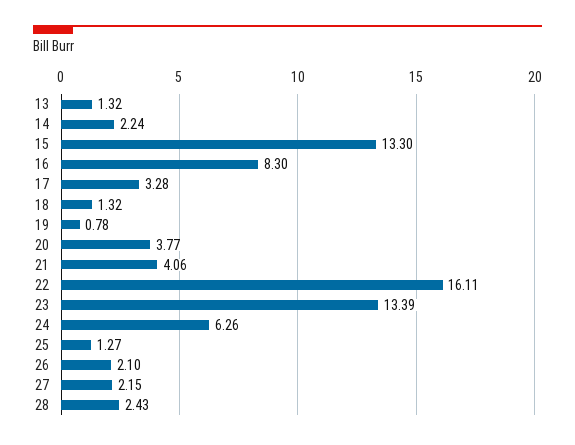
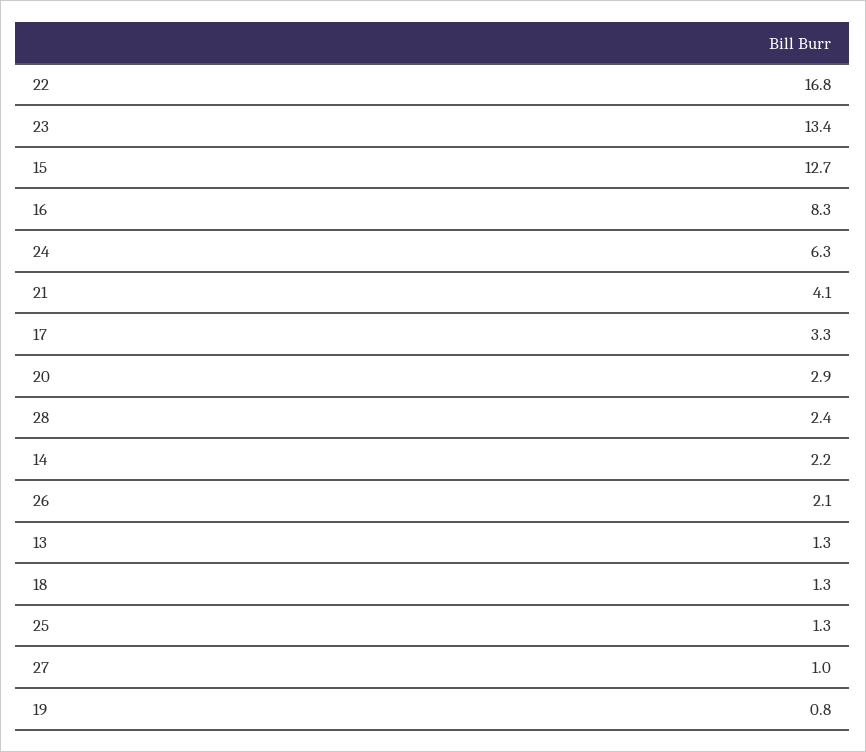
15: 13.3 -> 12.7
20: 3.77 -> 2.9
22: 16.11 -> 16.8
27: 2.15 -> 1

